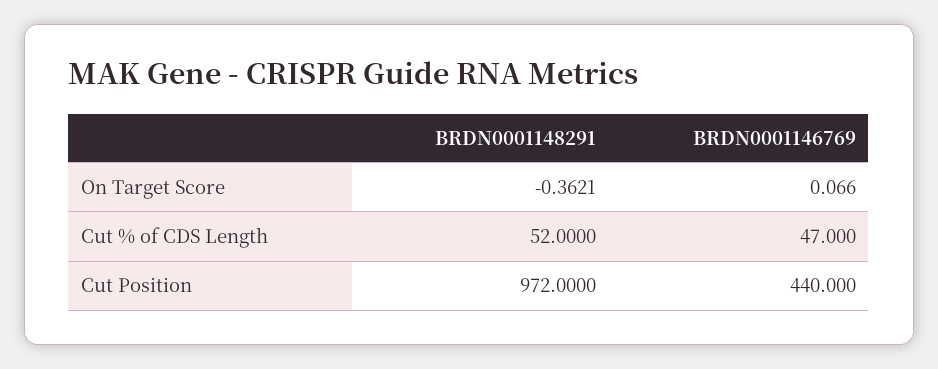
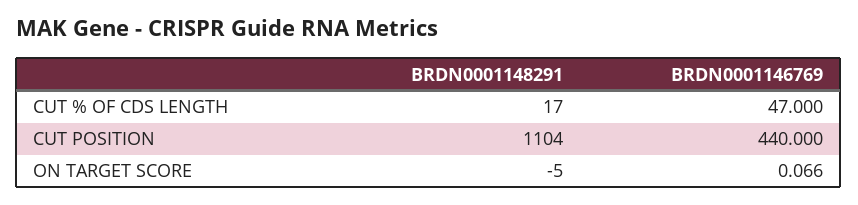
BRDN0001148291, On Target Score: -0.3621 -> -5
BRDN0001148291, Cut % of CDS Length: 52 -> 17
BRDN0001148291, Cut Position: 972 -> 1104

